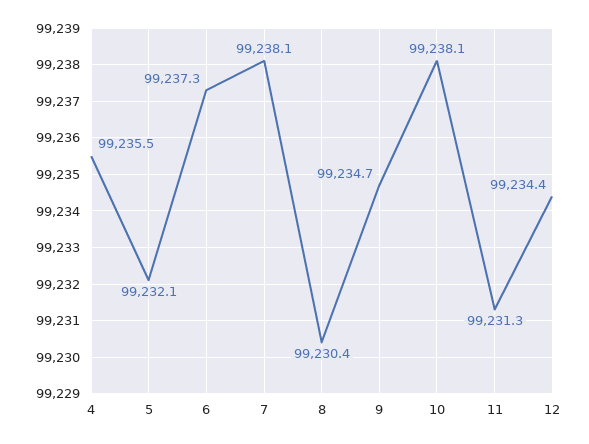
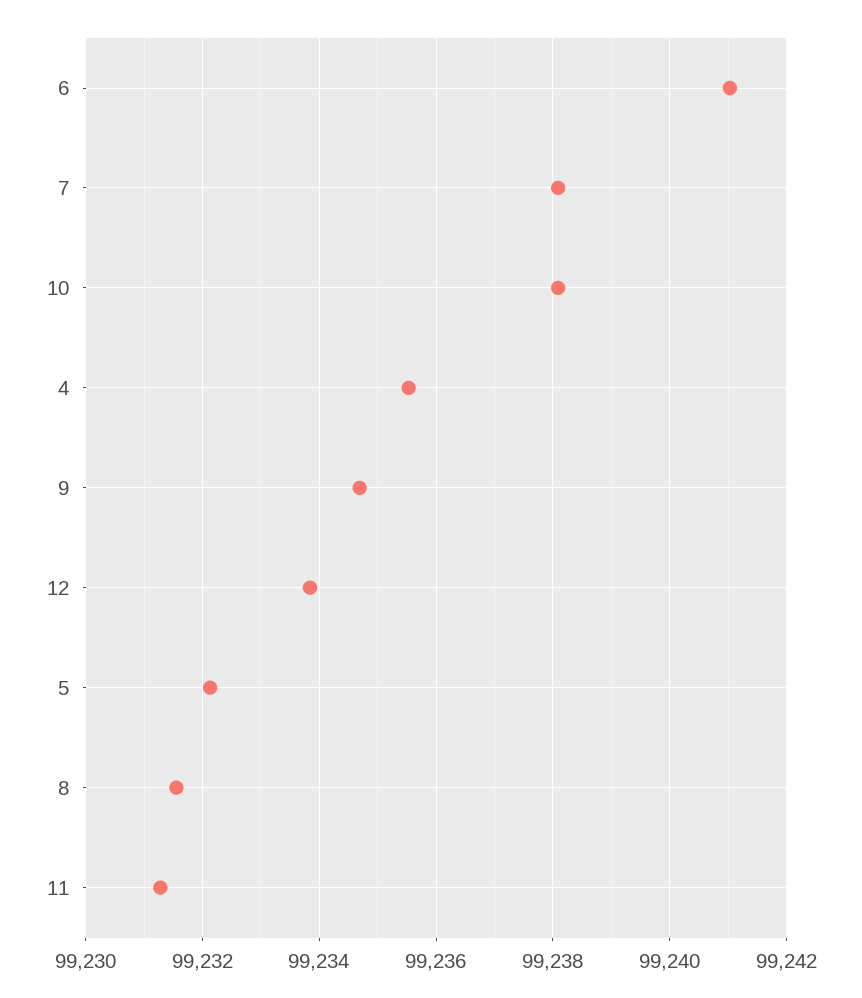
6: 99237.3 -> 99241
8: 99230.4 -> 99231.6
12: 99234.4 -> 99233.8

